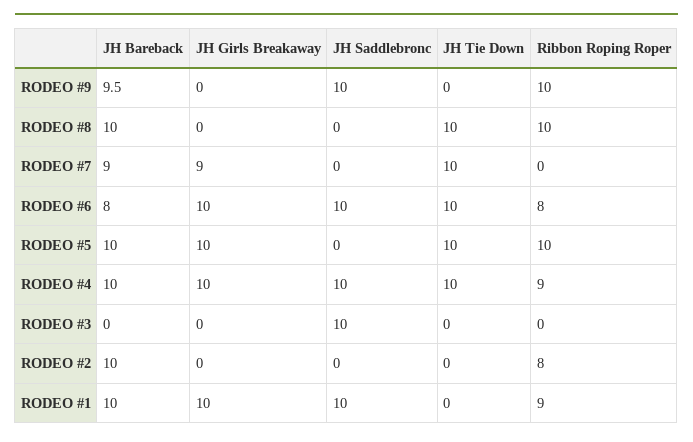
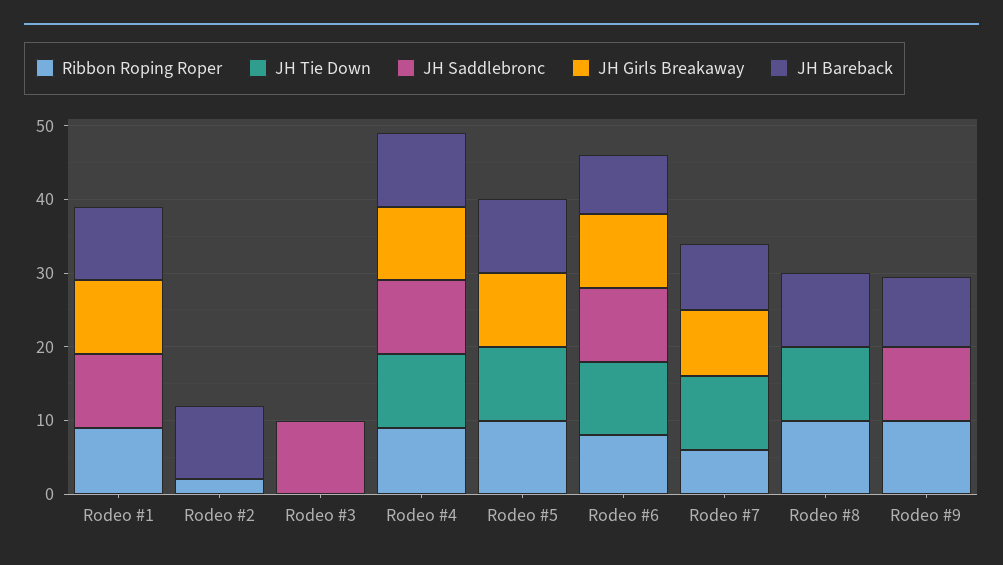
Ribbon Roping Roper, RODEO #7: 0 -> 6
Ribbon Roping Roper, RODEO #2: 8 -> 2

